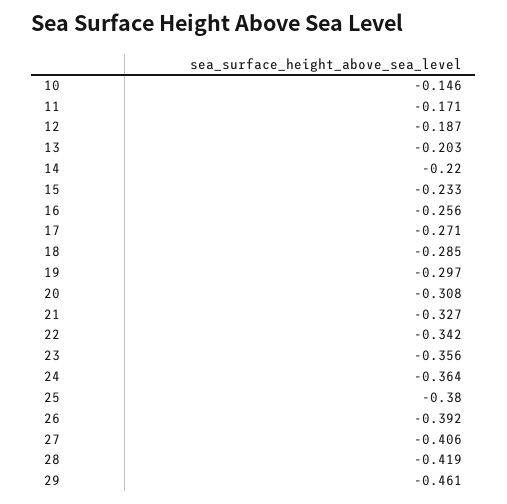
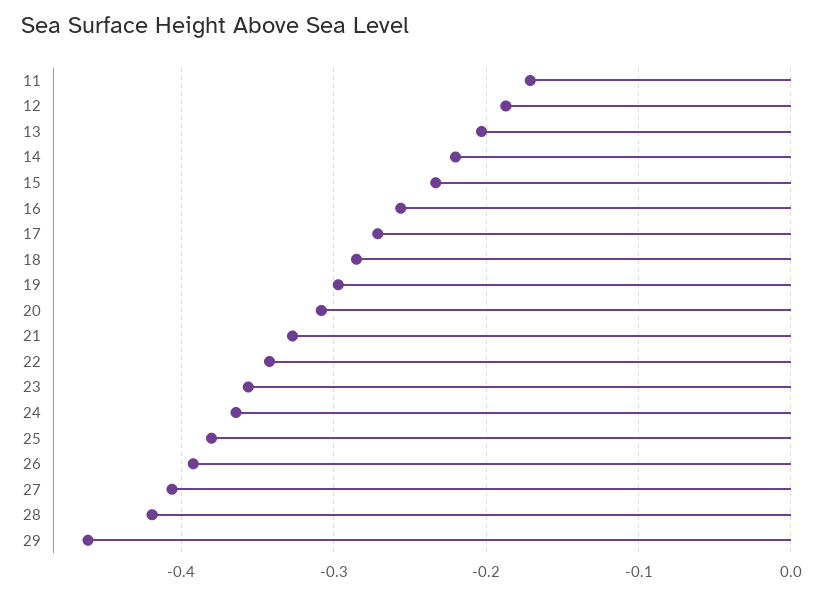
10: -0.146 -> none

